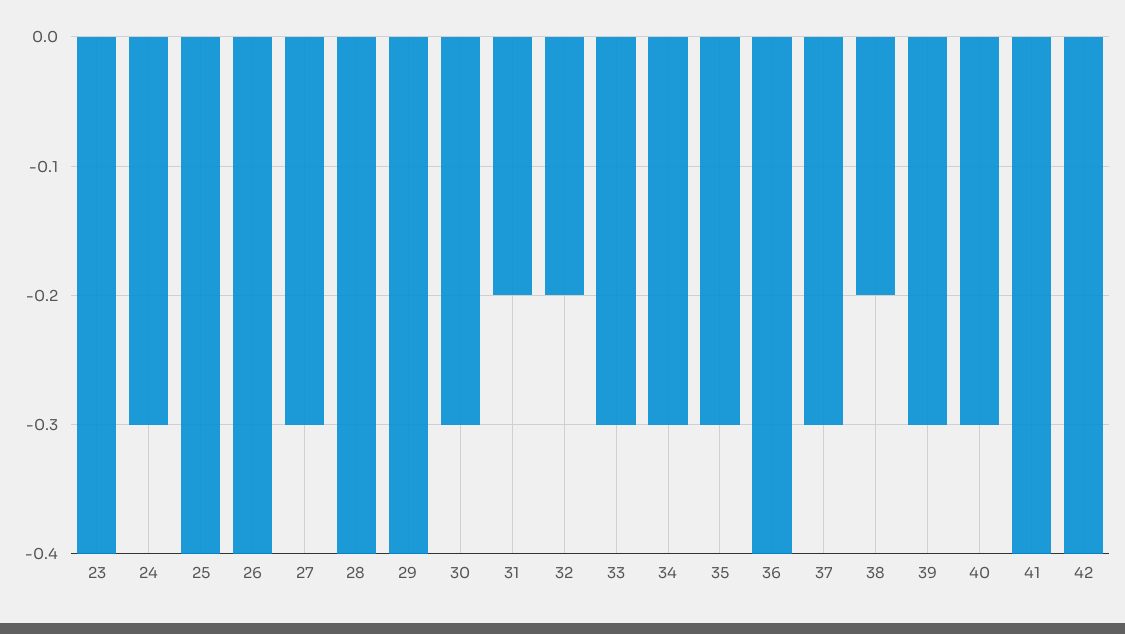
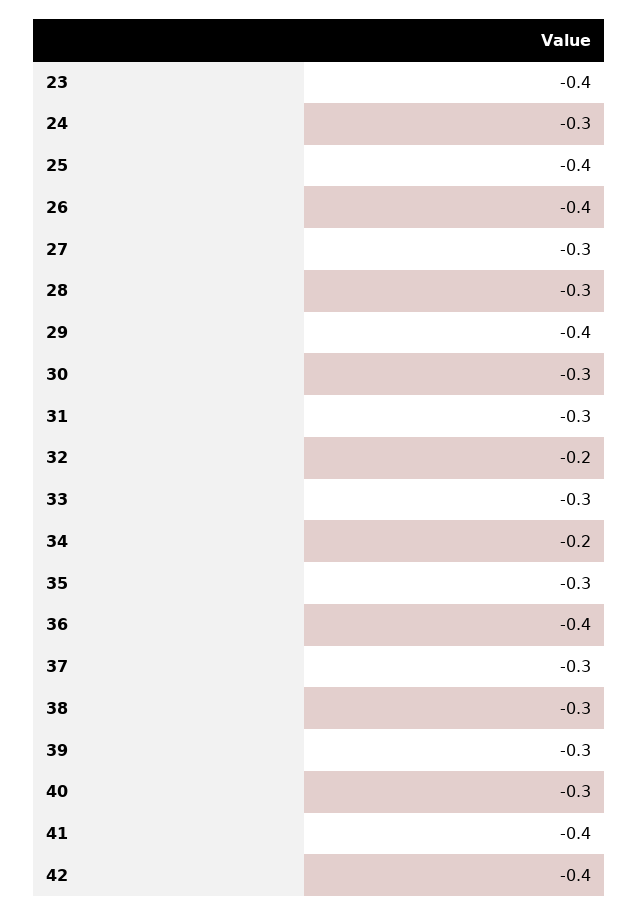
28: -0.4 -> -0.3
31: -0.2 -> -0.3
34: -0.3 -> -0.2
38: -0.2 -> -0.3

